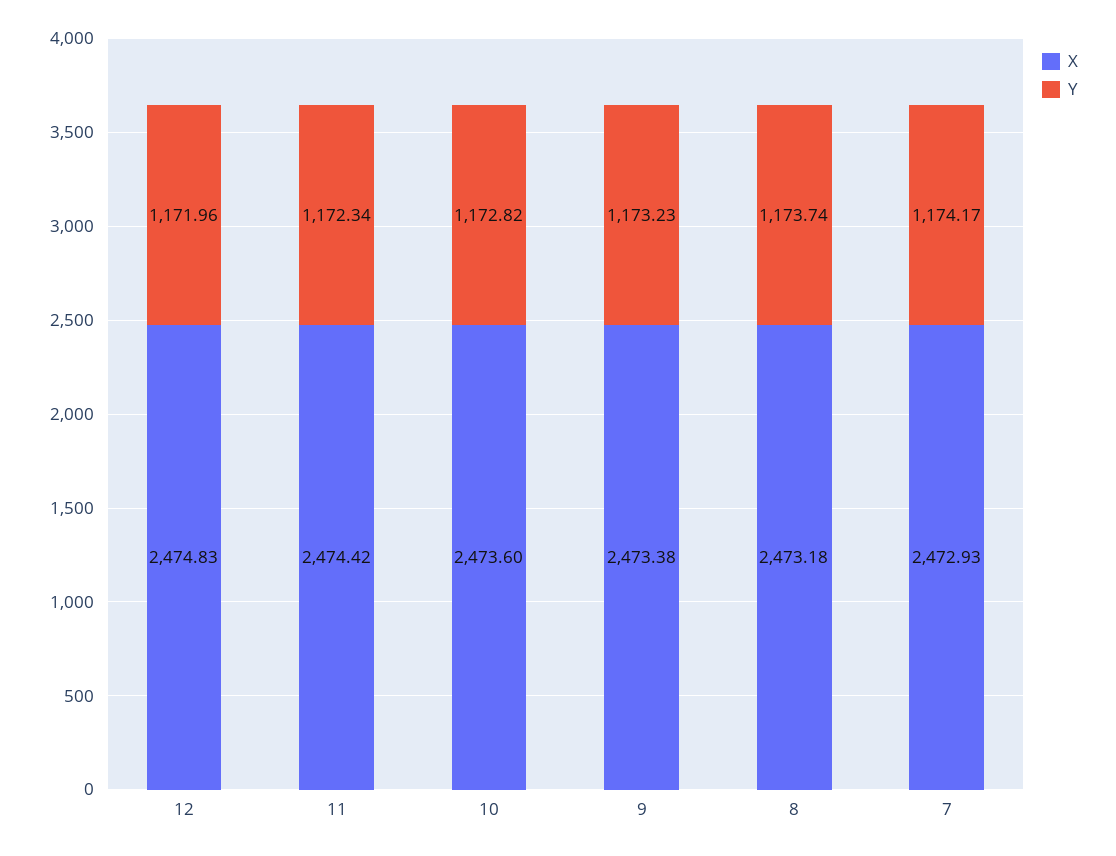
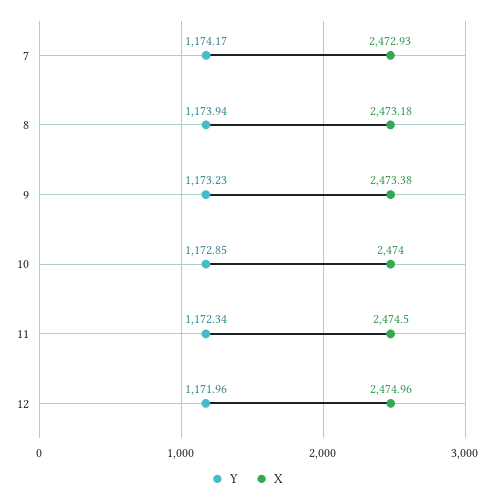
X, 12: 2474.83 -> 2474.96
X, 11: 2474.42 -> 2474.5
X, 10: 2473.6 -> 2474
Y, 10: 1172.82 -> 1172.85
Y, 8: 1173.74 -> 1173.94

